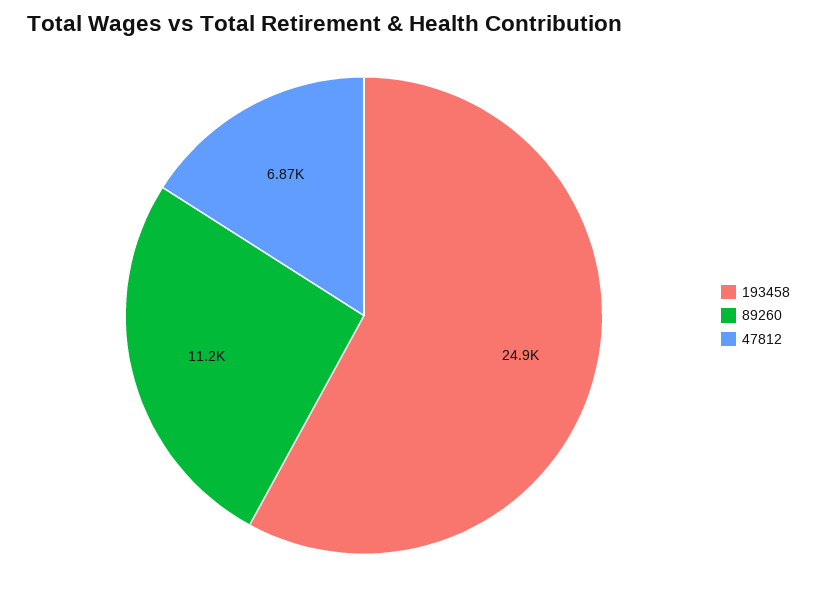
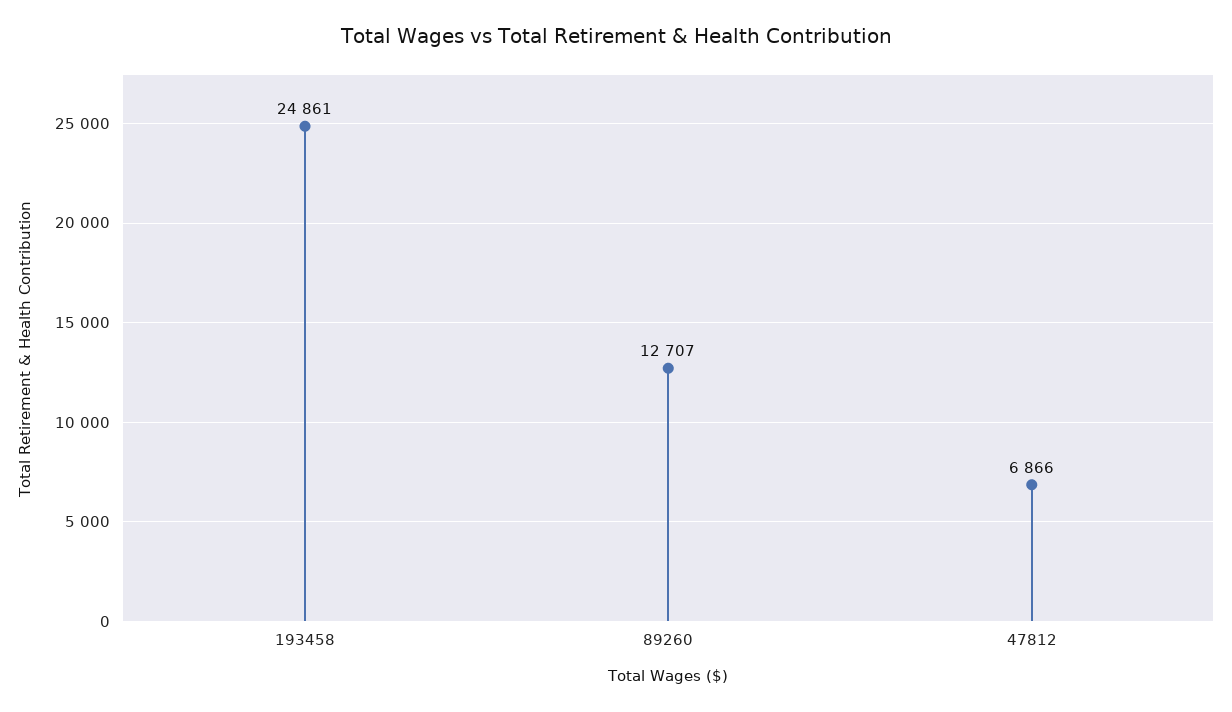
89260: 11200 -> 12707

